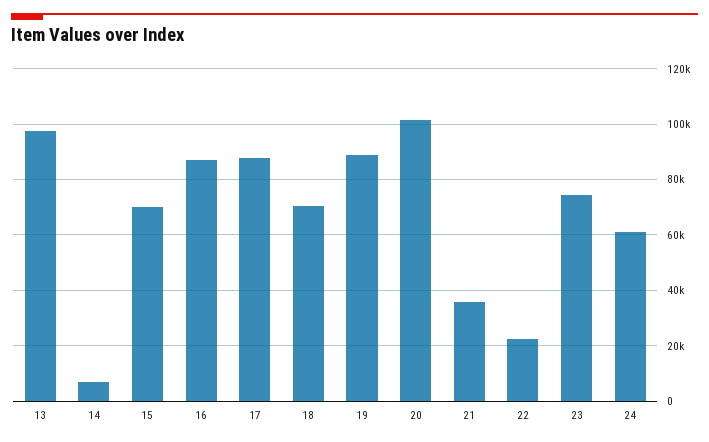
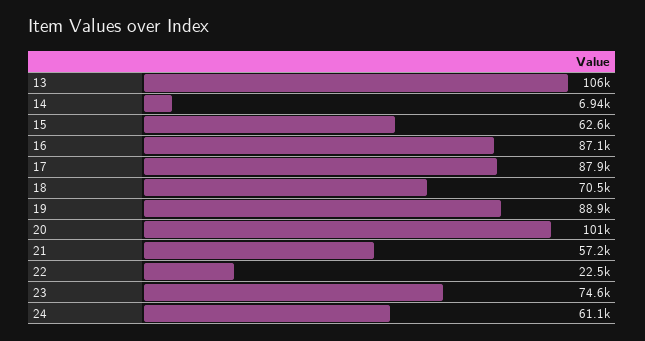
13: 97500 -> 106000
15: 70000 -> 62600
21: 35000 -> 57200

